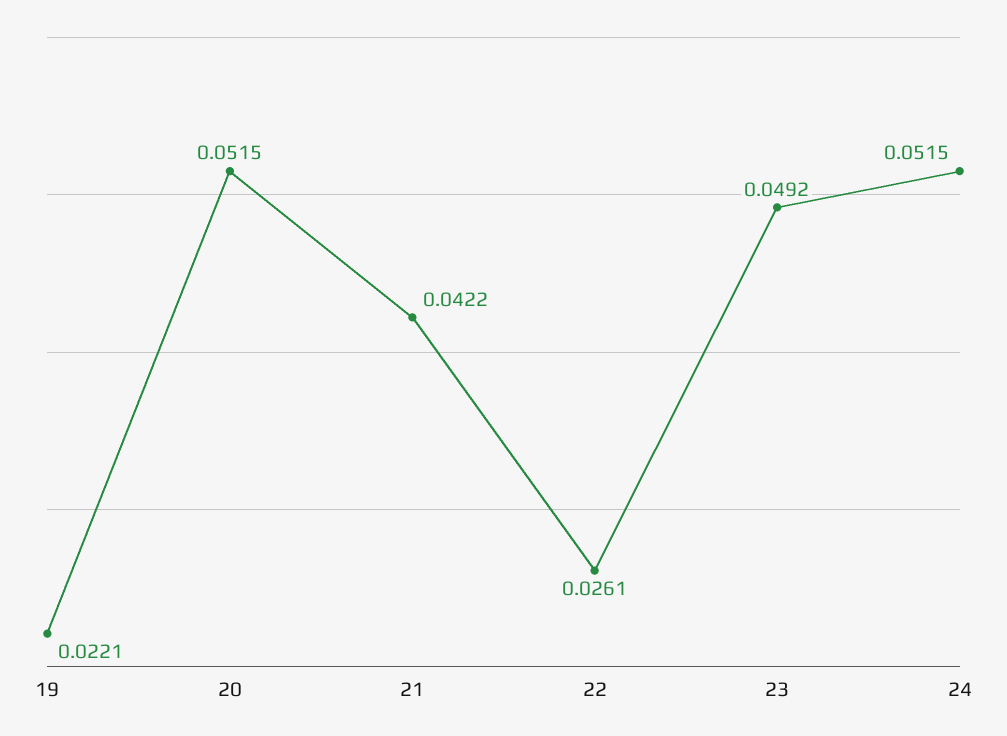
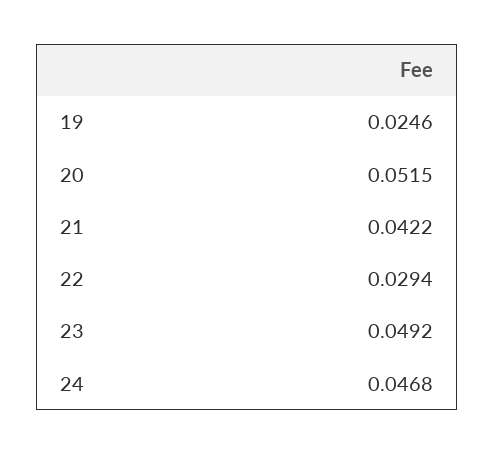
19: 0.0221 -> 0.0246
22: 0.0261 -> 0.0294
24: 0.0515 -> 0.0468

